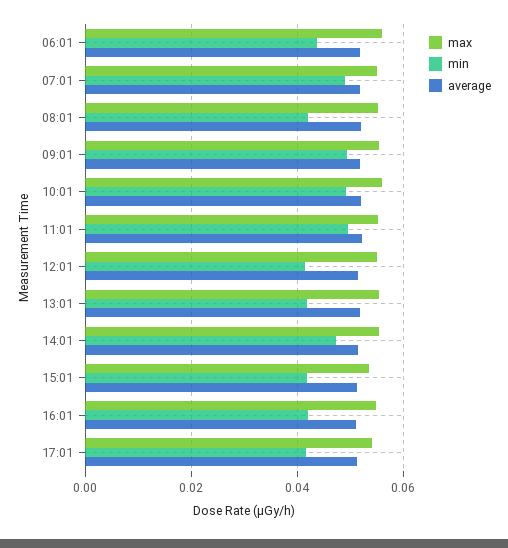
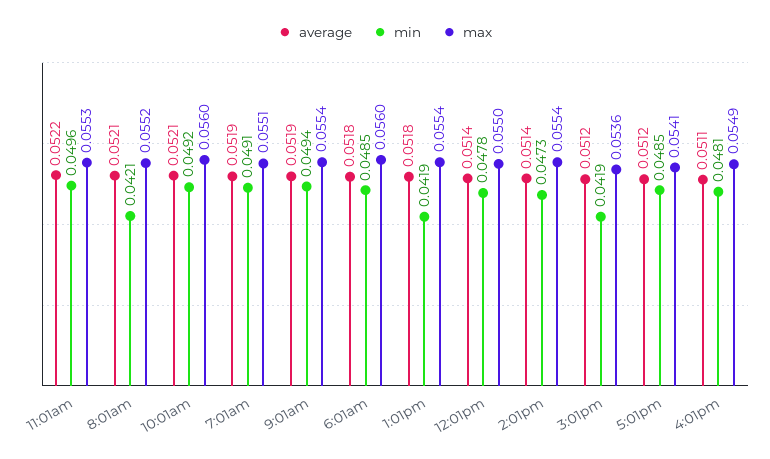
min, 06:01: 0.044 -> 0.0485
min, 12:01: 0.042 -> 0.0478
min, 16:01: 0.042 -> 0.0481
min, 17:01: 0.042 -> 0.0485

